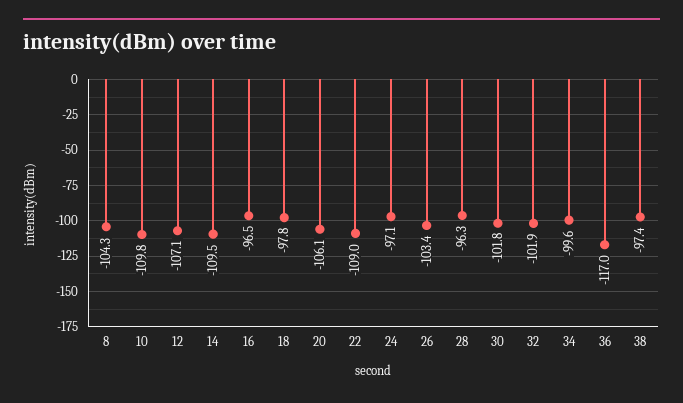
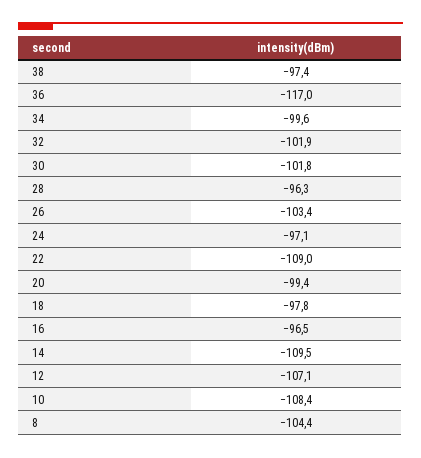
8: -104.3 -> -104.4
10: -109.8 -> -108.4
20: -106.1 -> -99.4

